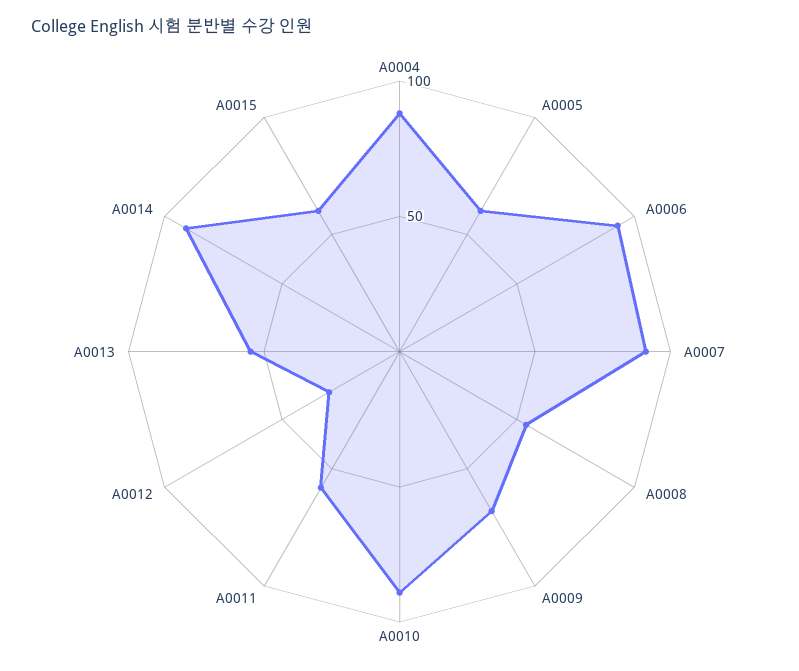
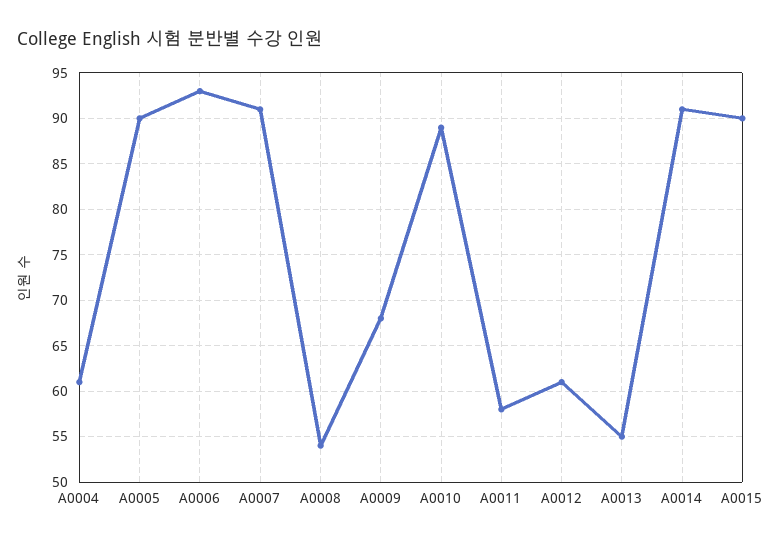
A0004: 90 -> 61
A0005: 60 -> 90
A0012: 30 -> 61
A0015: 60 -> 90

